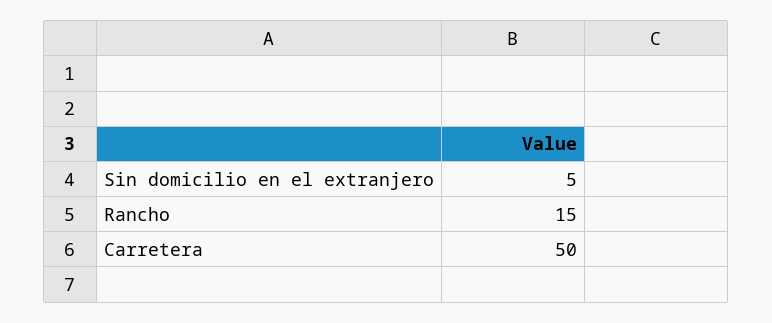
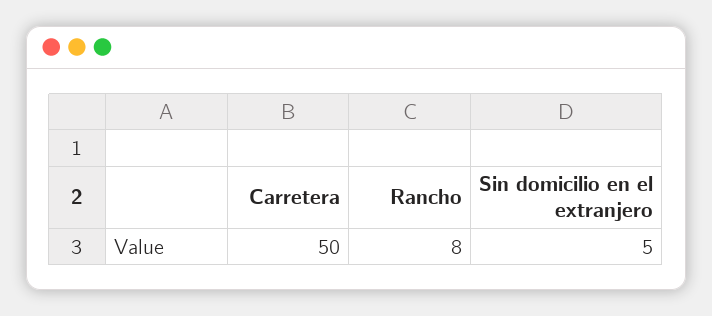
Rancho: 15 -> 8

